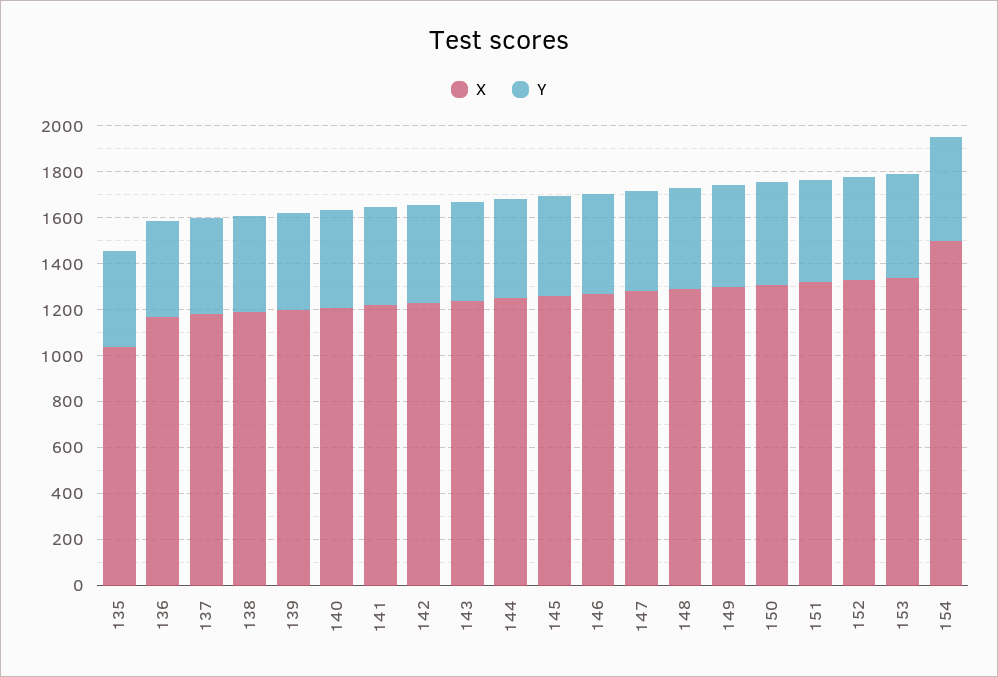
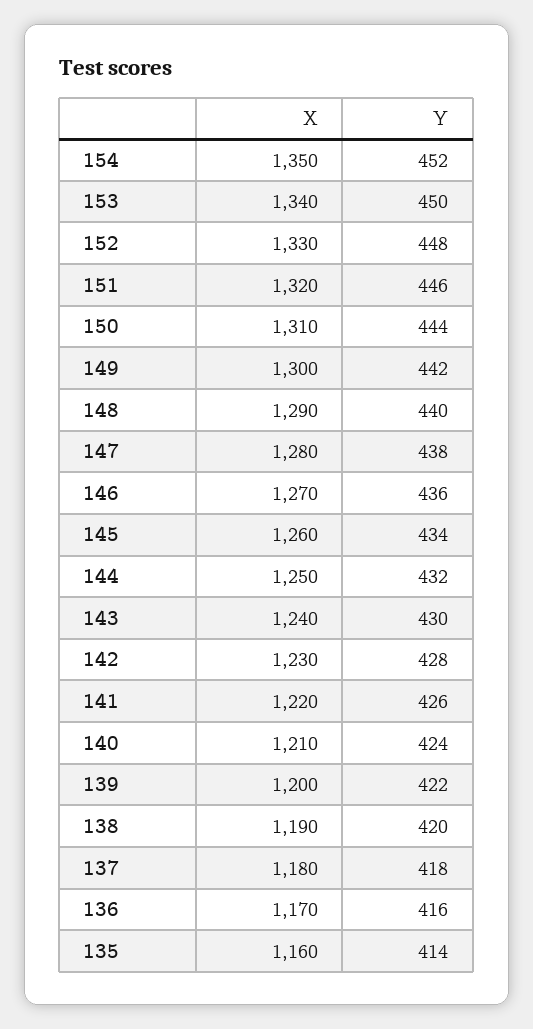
X, 135: 1050 -> 1160
X, 154: 1500 -> 1350

